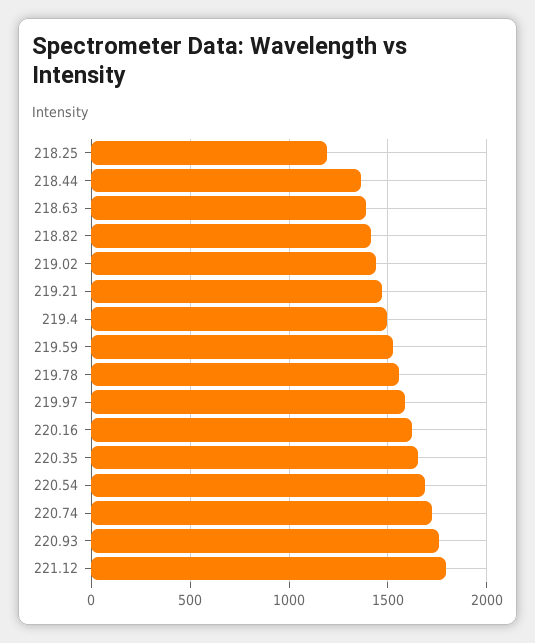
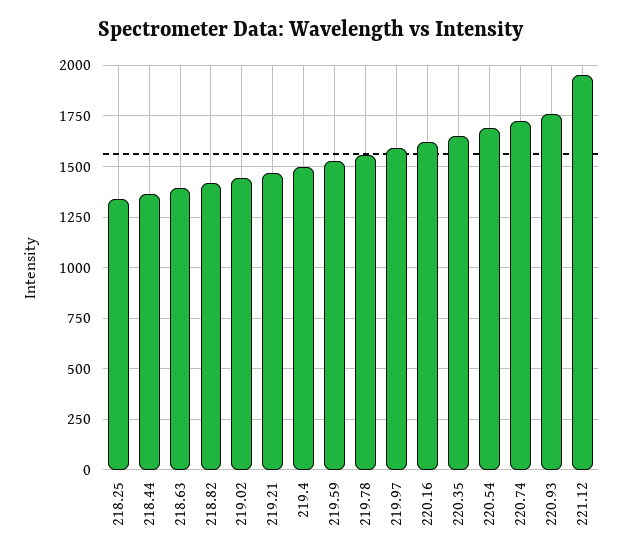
218.25: 1200 -> 1350
221.12: 1800 -> 1950

